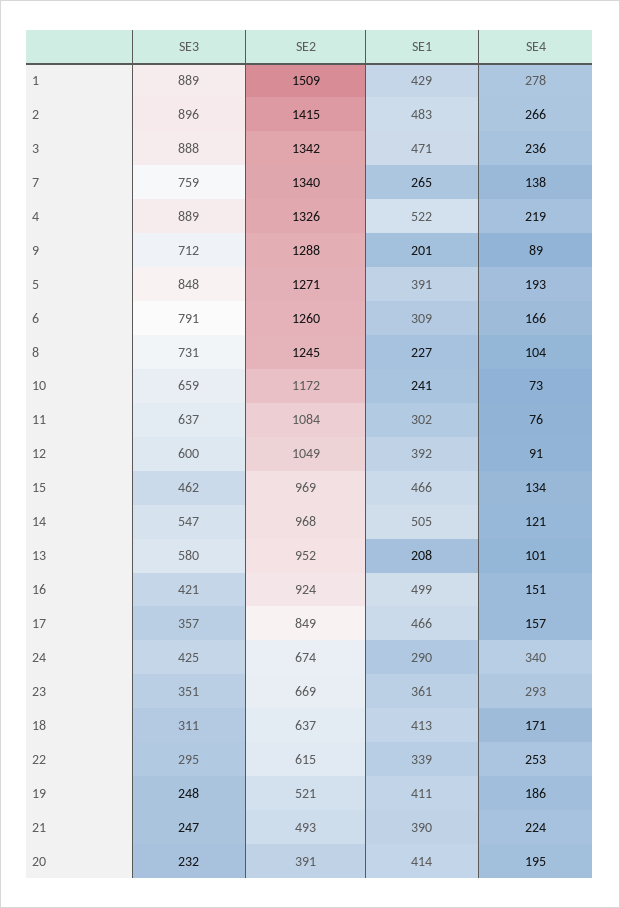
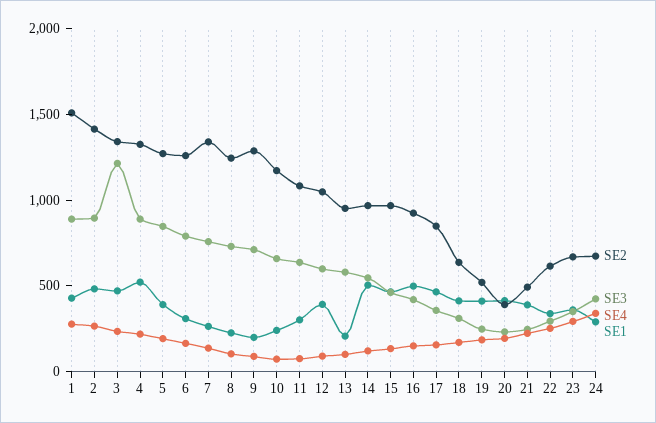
SE3, 3: 888 -> 1200

